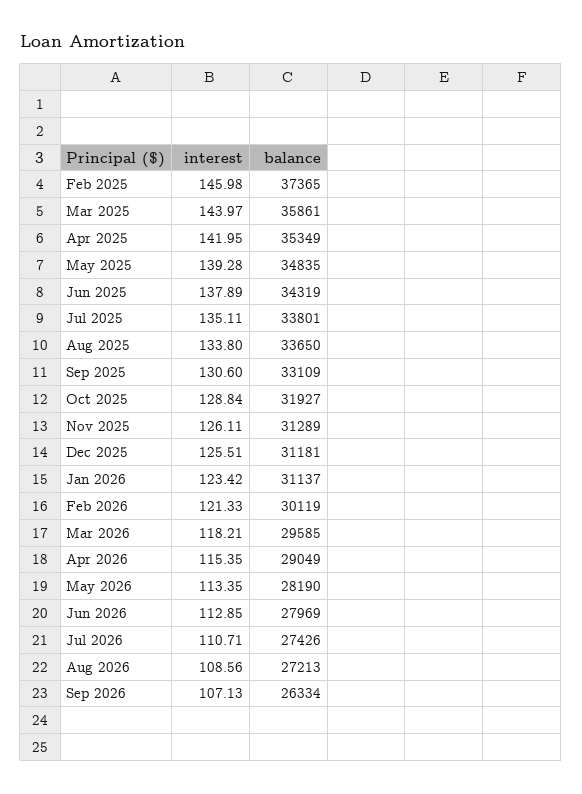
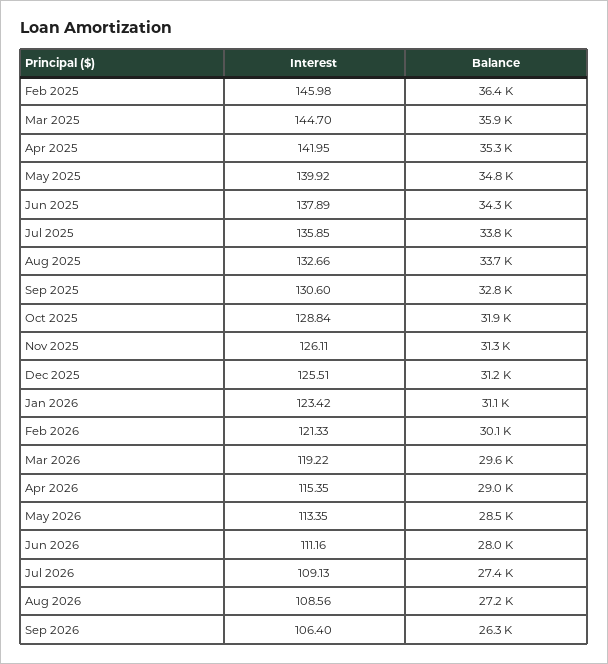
balance, Feb 2025: 37365 -> 36400
interest, Mar 2025: 143.97 -> 144.7
interest, May 2025: 139.28 -> 139.92
interest, Jul 2025: 135.11 -> 135.85
interest, Aug 2025: 133.8 -> 132.66
balance, Sep 2025: 33109 -> 32800
interest, Mar 2026: 118.21 -> 119.22
balance, May 2026: 28190 -> 28500
interest, Jun 2026: 112.85 -> 111.16
interest, Jul 2026: 110.71 -> 109.13
interest, Sep 2026: 107.13 -> 106.4

